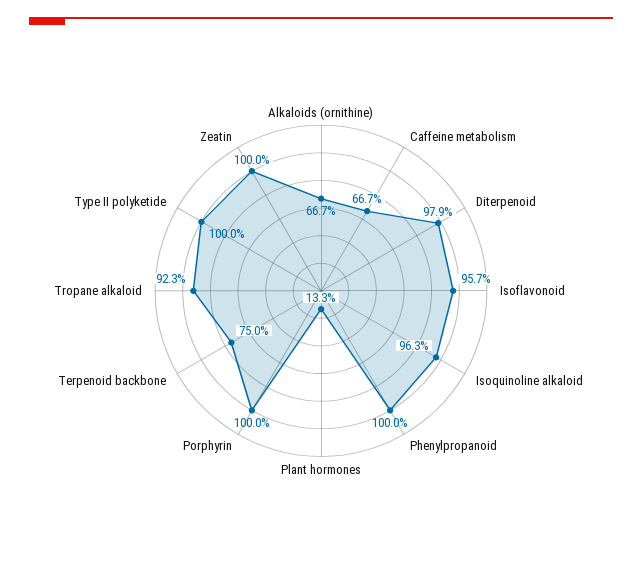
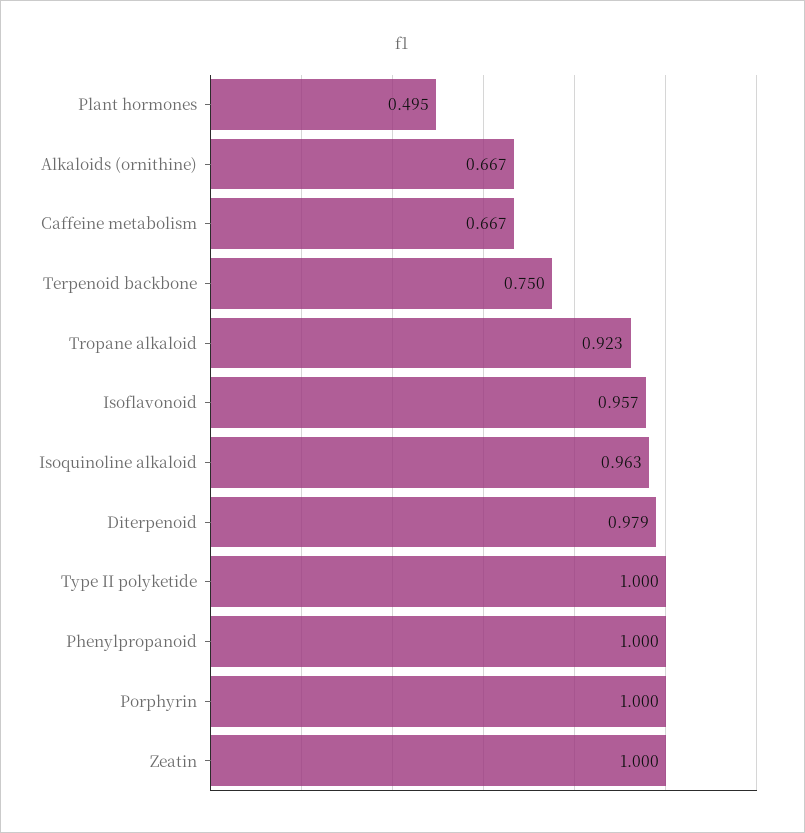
Plant hormones: 0.133 -> 0.495

